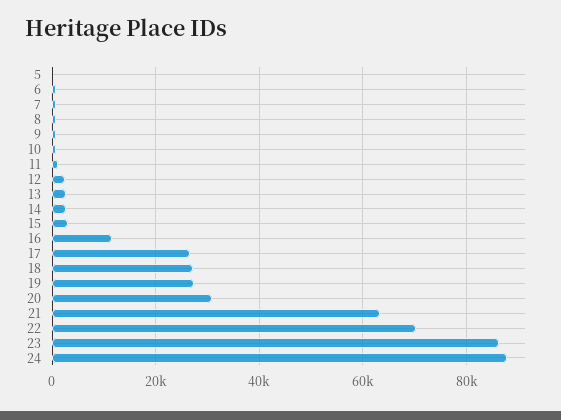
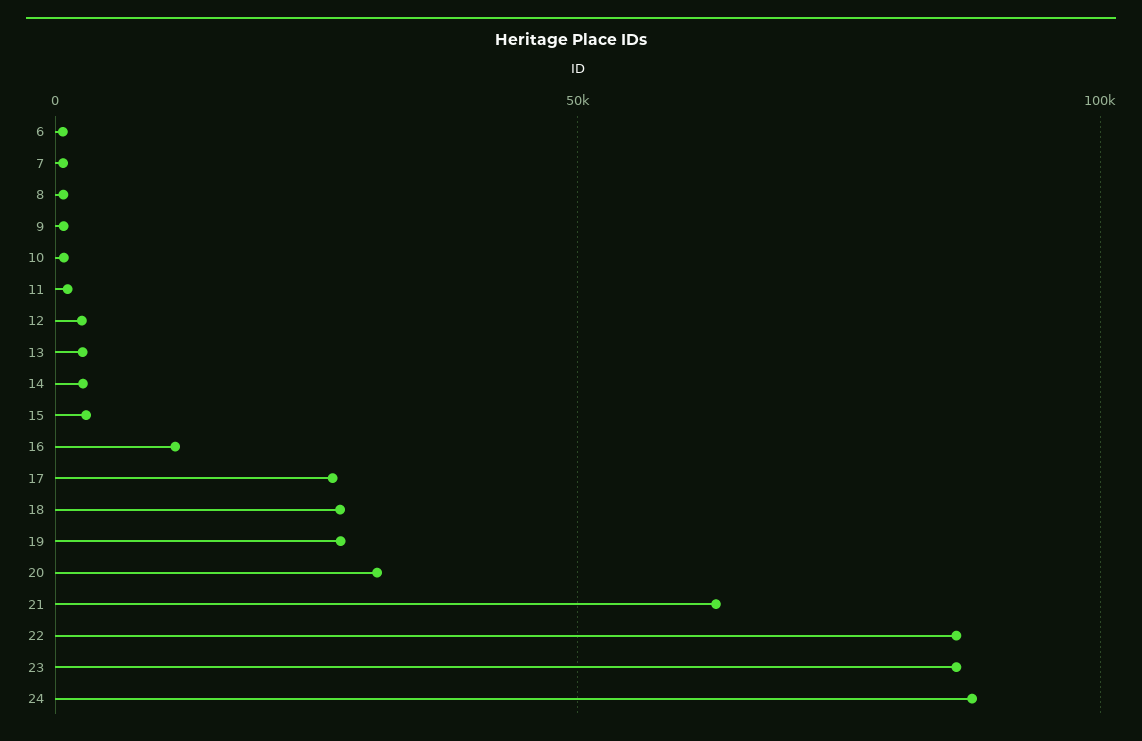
5: 0 -> none
22: 70000 -> 85000

